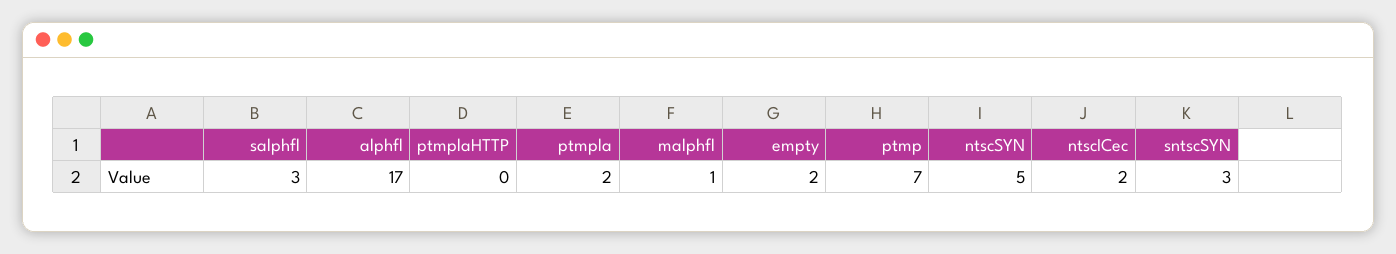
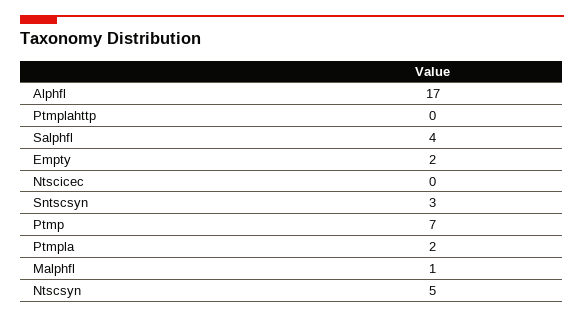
salphfl: 3 -> 4
ntscICec: 2 -> 0

